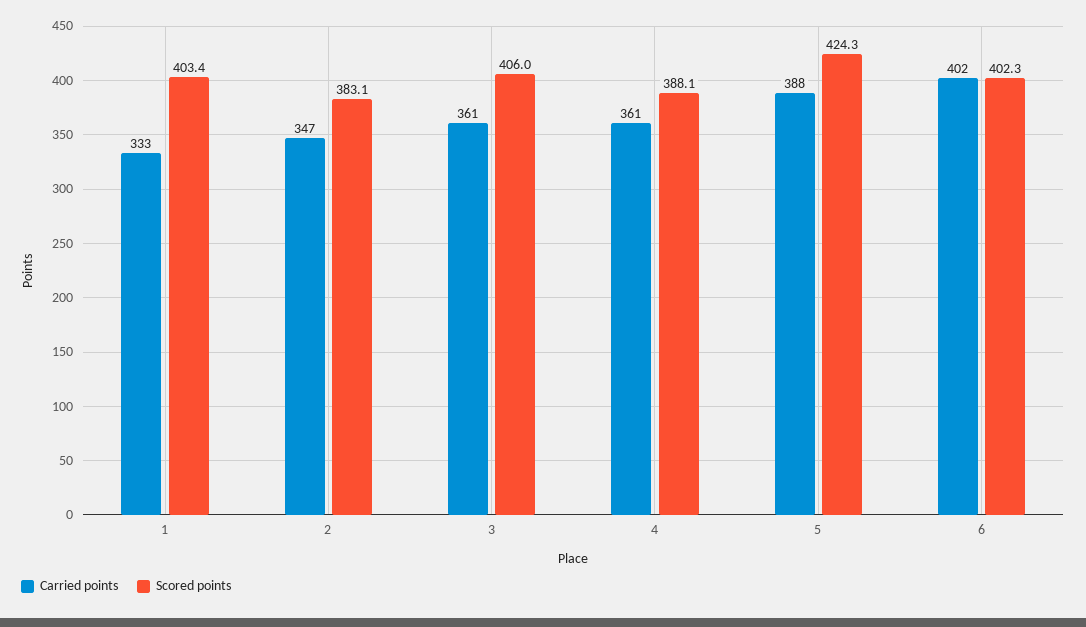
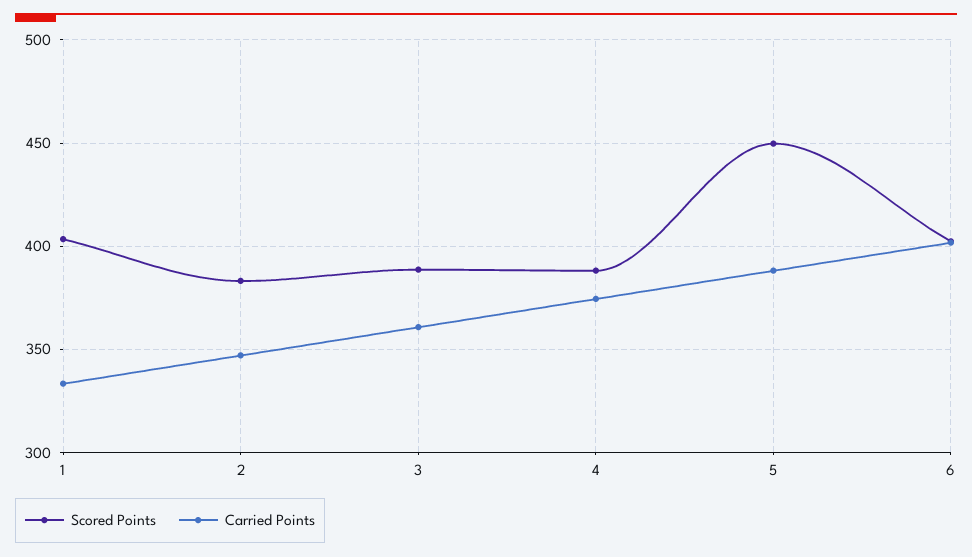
Scored points, 3: 406 -> 390
Carried points, 4: 361 -> 375
Scored points, 5: 424.3 -> 450

